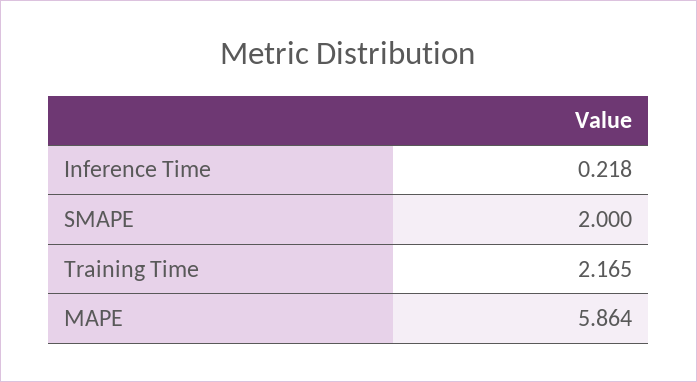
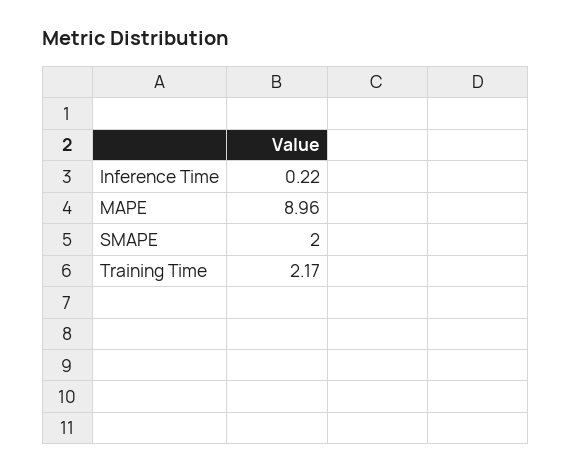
MAPE: 5.864 -> 8.96

